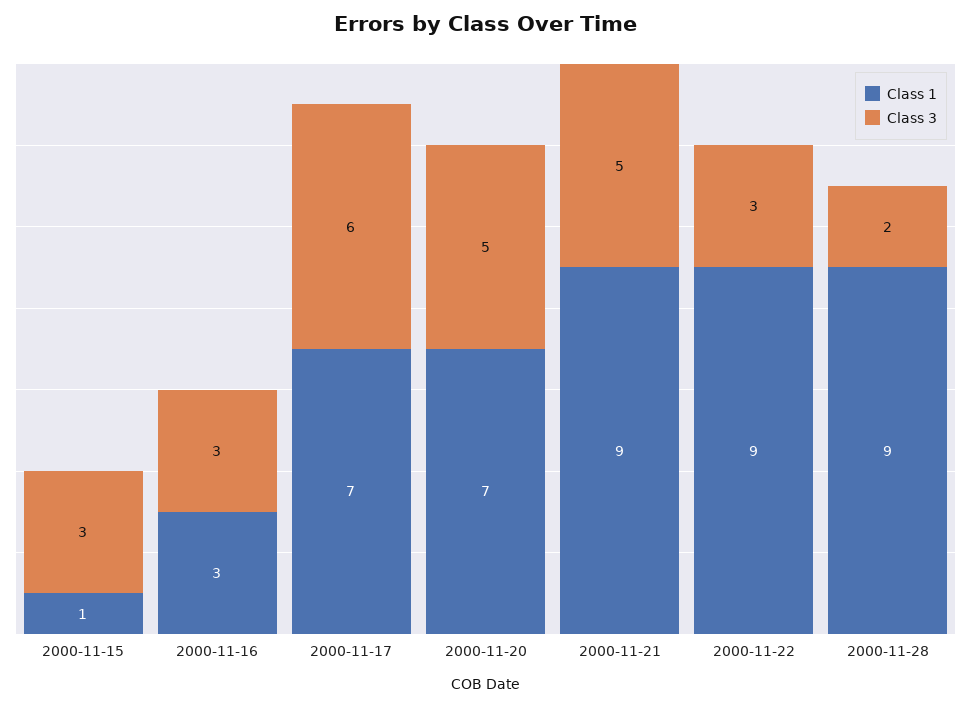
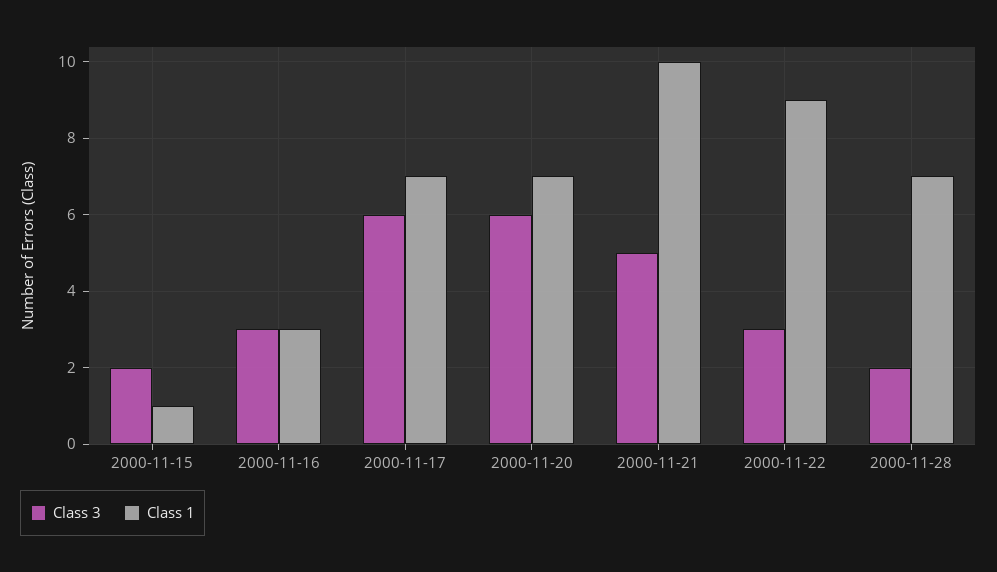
Class 3, 2000-11-15: 3 -> 2
Class 3, 2000-11-20: 5 -> 6
Class 1, 2000-11-21: 9 -> 10
Class 1, 2000-11-28: 9 -> 7

